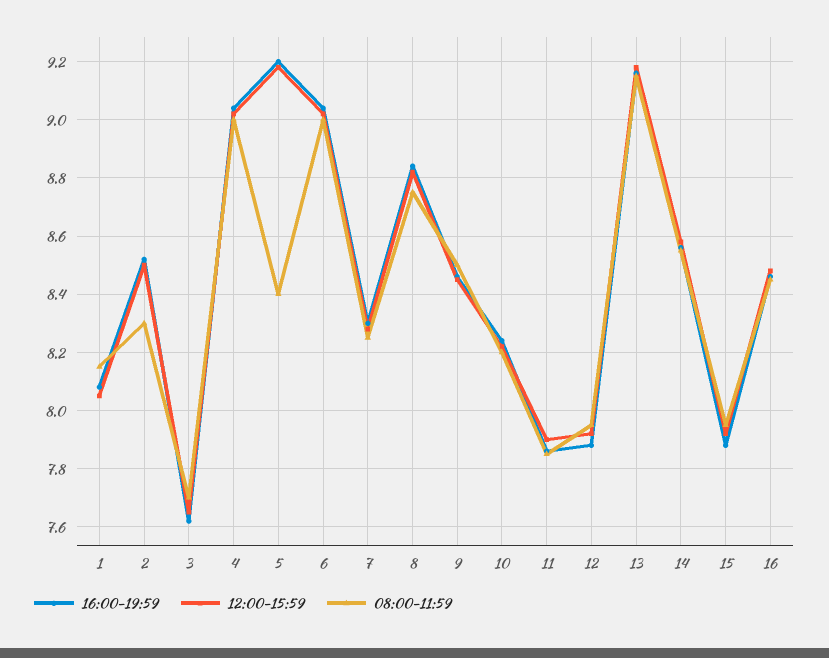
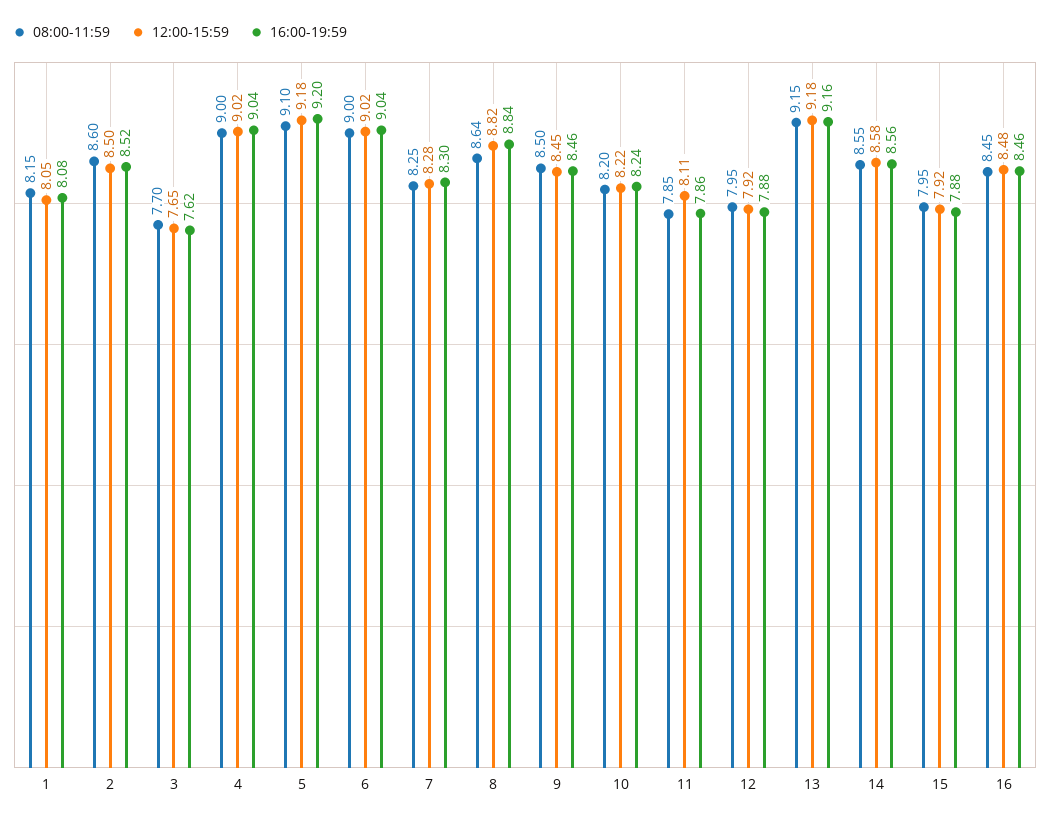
08:00-11:59, 2: 8.3 -> 8.6
08:00-11:59, 5: 8.4 -> 9.1
08:00-11:59, 8: 8.75 -> 8.64
12:00-15:59, 11: 7.9 -> 8.11

